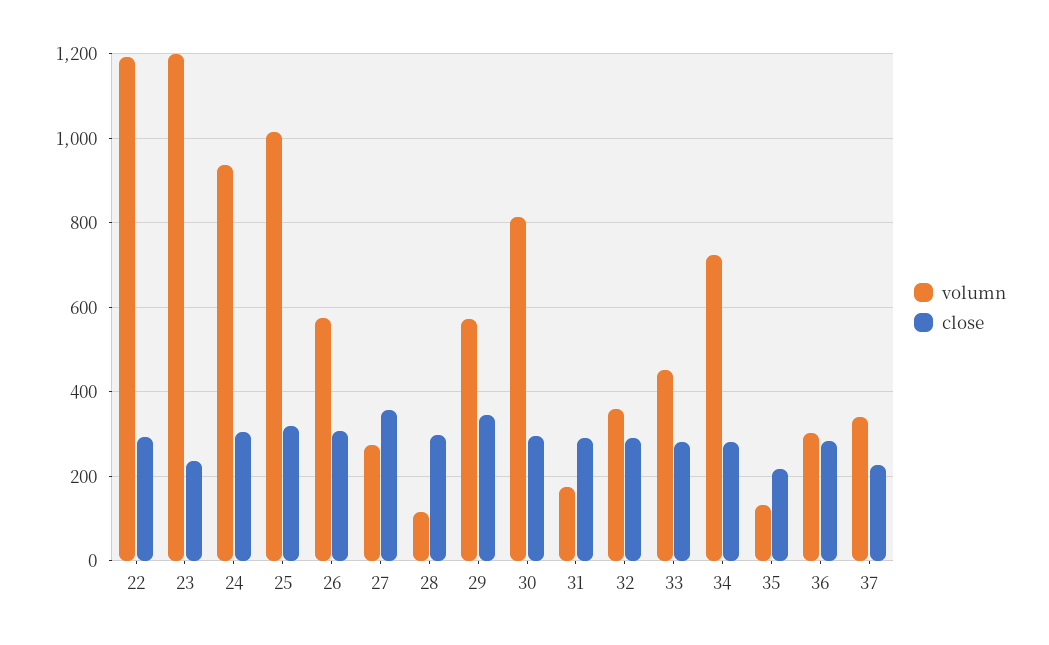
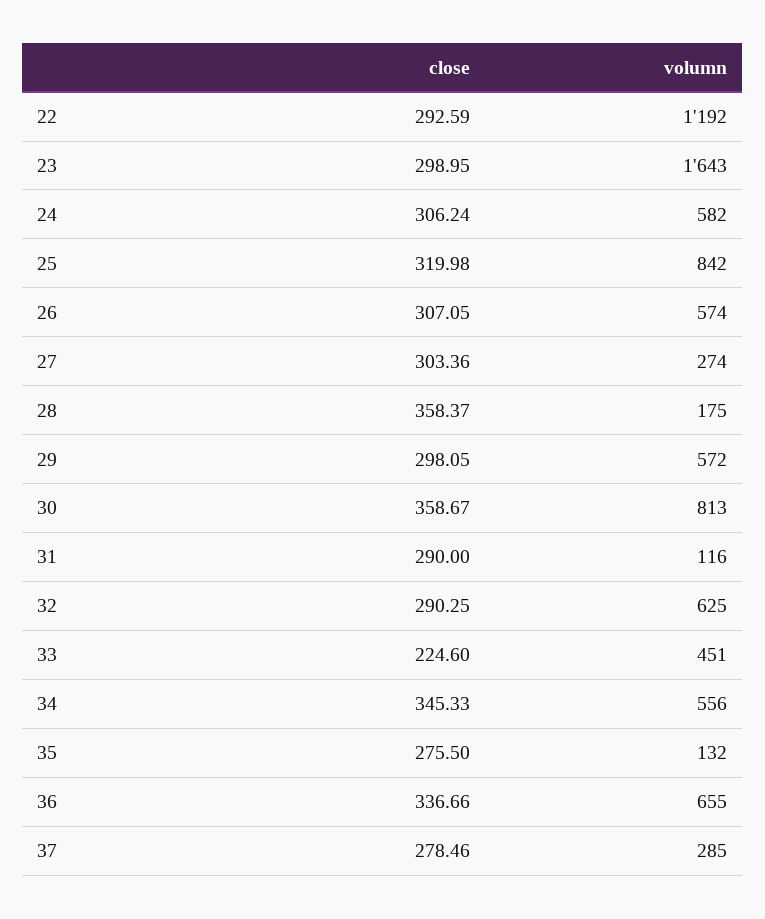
volumn, 23: 1200 -> 1643
close, 23: 240 -> 298.95
volumn, 24: 940 -> 582
volumn, 25: 1020 -> 842
close, 27: 360 -> 303.36
volumn, 28: 120 -> 175
close, 28: 300 -> 358.37
close, 29: 340 -> 298.05
close, 30: 300 -> 358.67
volumn, 31: 180 -> 116
volumn, 32: 360 -> 625
close, 33: 280 -> 224.6
volumn, 34: 720 -> 556
close, 34: 280 -> 345.33
close, 35: 220 -> 275.5
volumn, 36: 300 -> 655
close, 36: 280 -> 336.66
volumn, 37: 340 -> 285
close, 37: 220 -> 278.46

